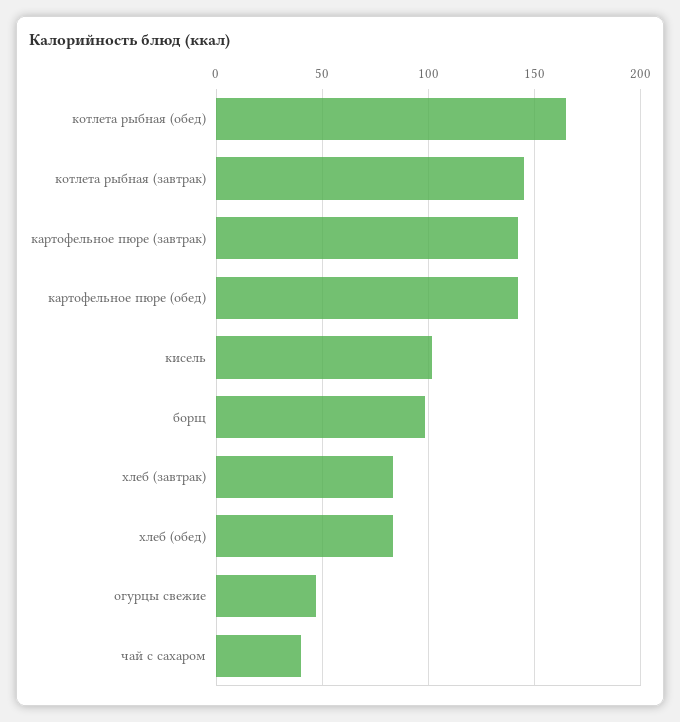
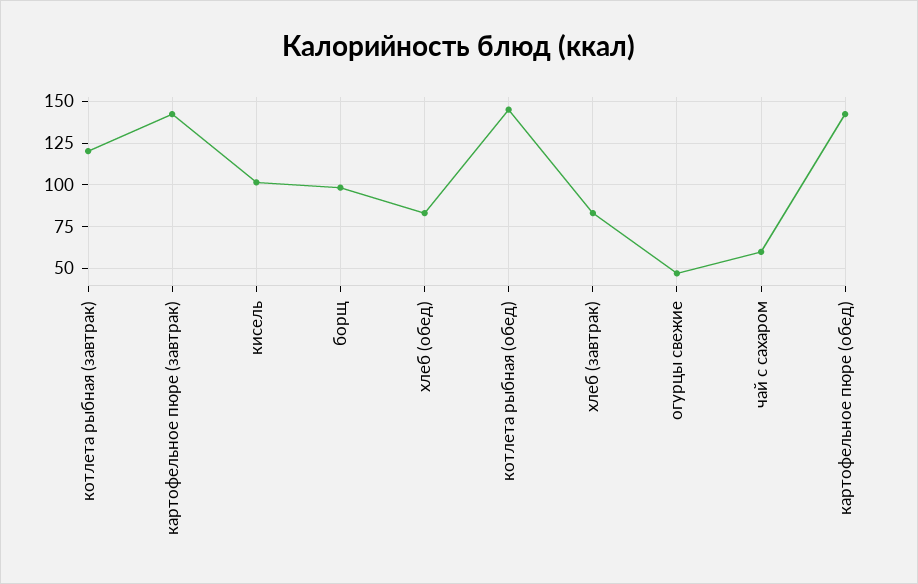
котлета рыбная (обед): 165 -> 145
котлета рыбная (завтрак): 145 -> 120
чай с сахаром: 40 -> 60

